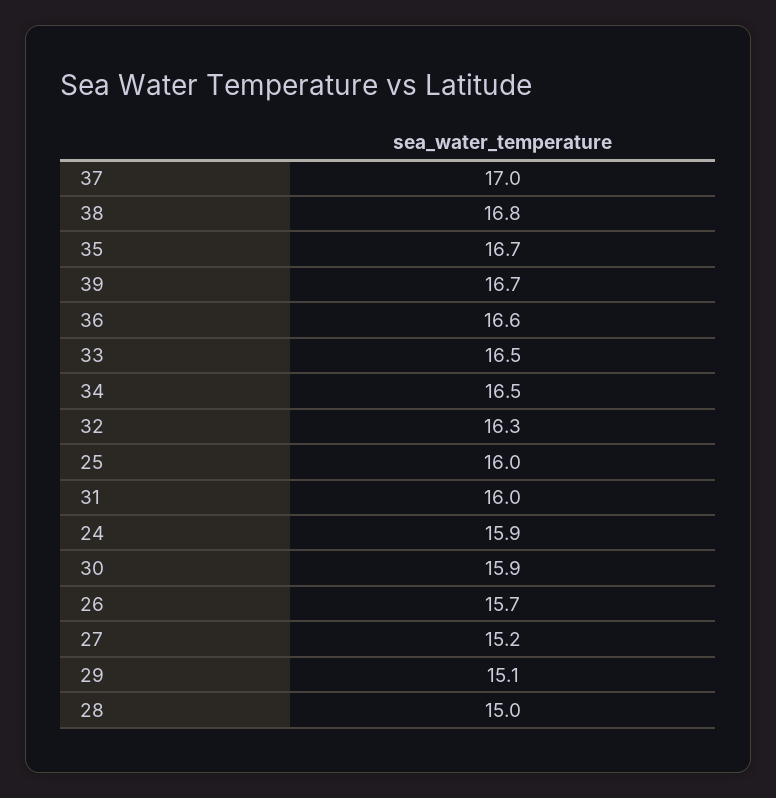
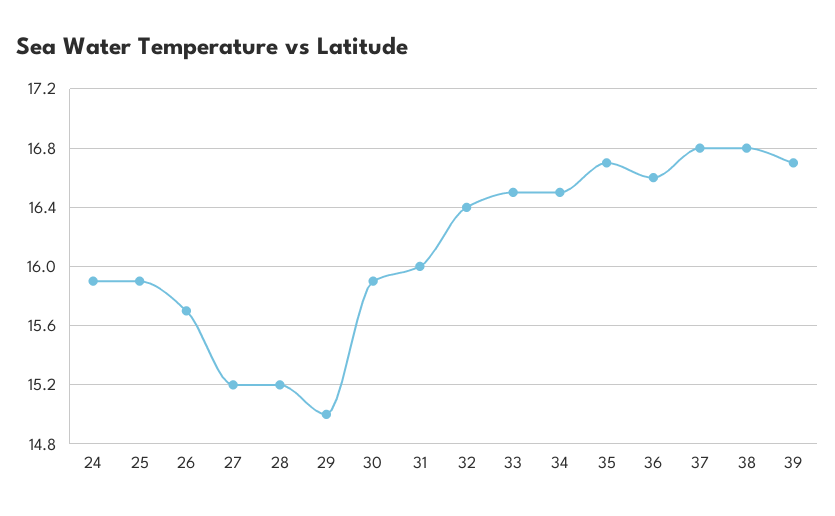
37: 17 -> 16.8
32: 16.3 -> 16.4
25: 16 -> 15.9
29: 15.1 -> 15
28: 15 -> 15.2

